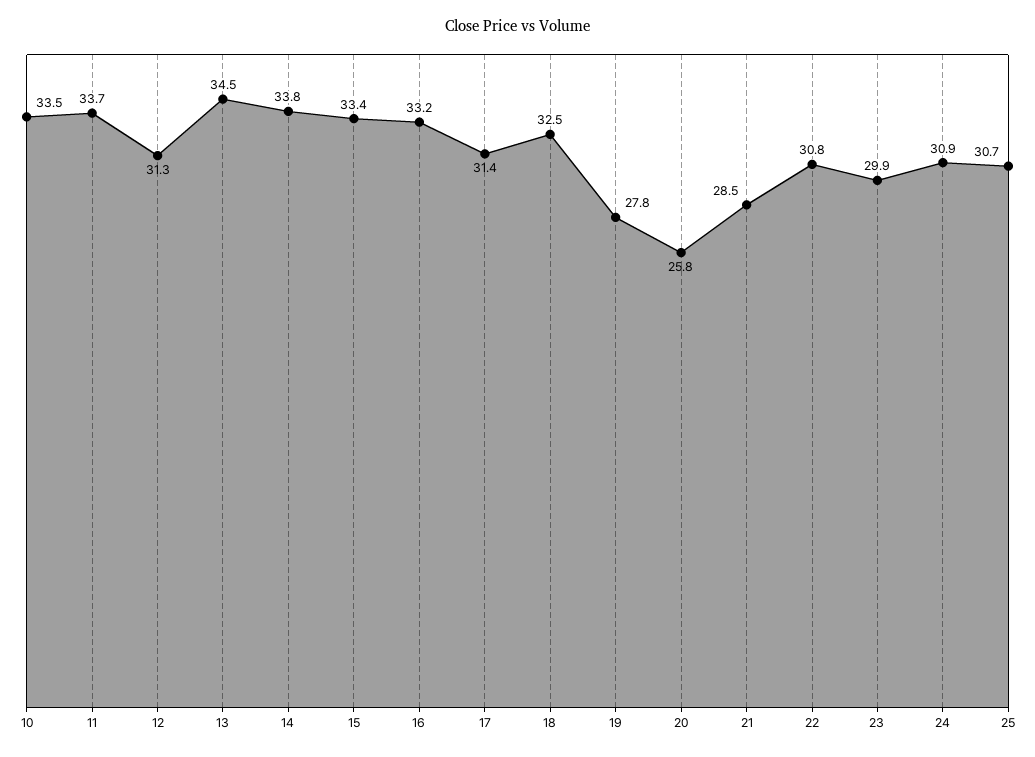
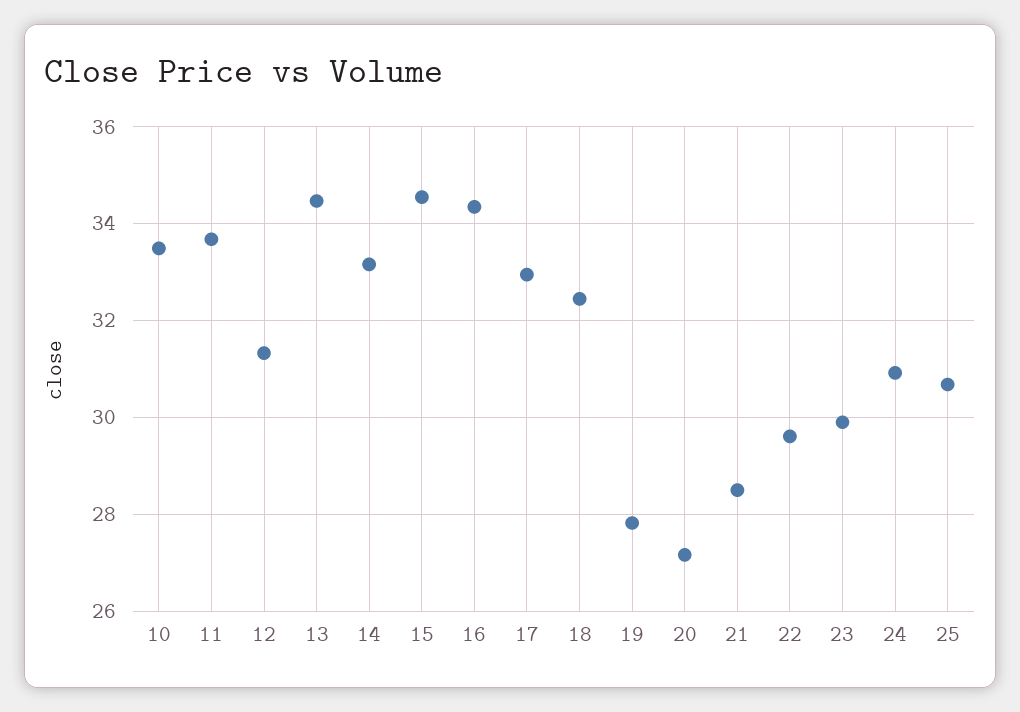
14: 33.8 -> 33.2
15: 33.4 -> 34.6
16: 33.2 -> 34.4
17: 31.4 -> 33
20: 25.8 -> 27.2
22: 30.8 -> 29.6

